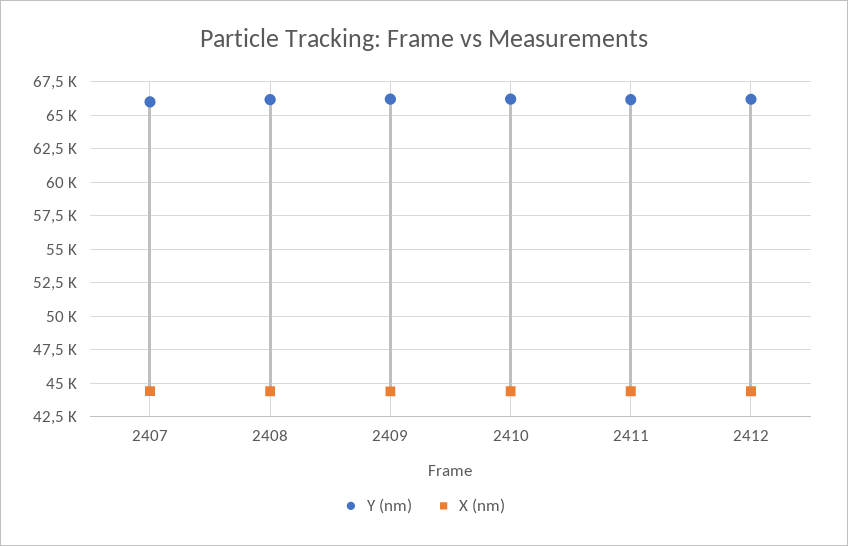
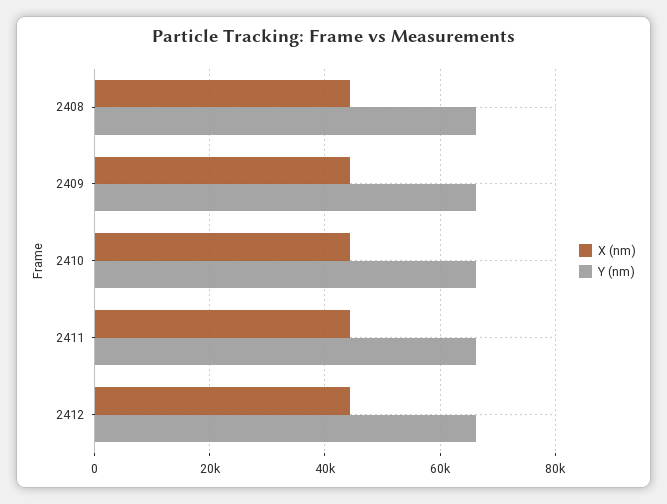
Y (nm), 2407: 66000 -> none
X (nm), 2407: 44500 -> none

